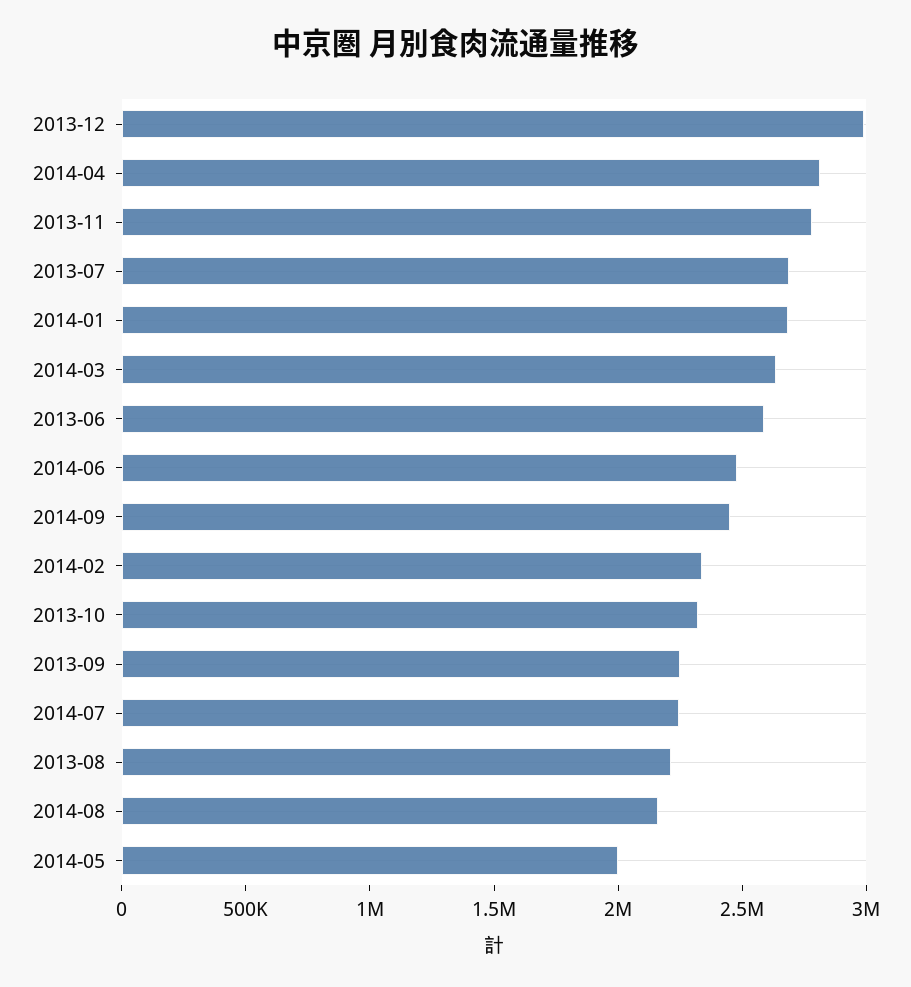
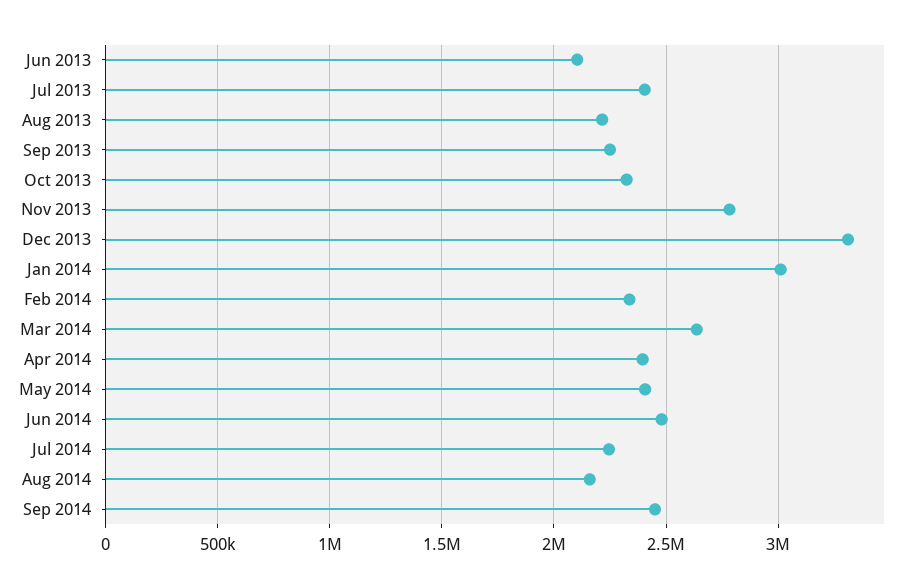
2013-12: 3000000 -> 3300000
2014-04: 2800000 -> 2400000
2013-07: 2700000 -> 2400000
2014-01: 2700000 -> 3000000
2013-06: 2600000 -> 2100000
2014-05: 2000000 -> 2400000

